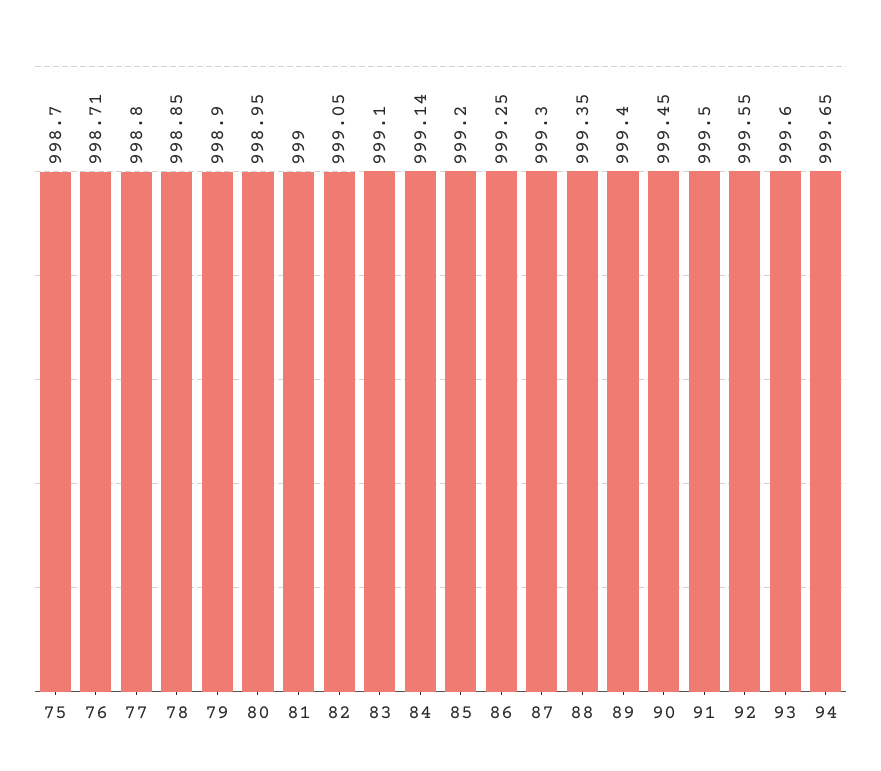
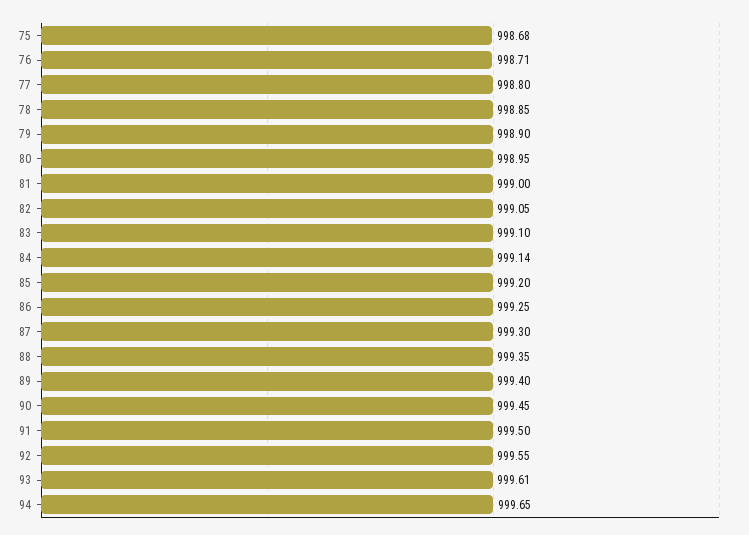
75: 998.7 -> 998.68
93: 999.6 -> 999.61

